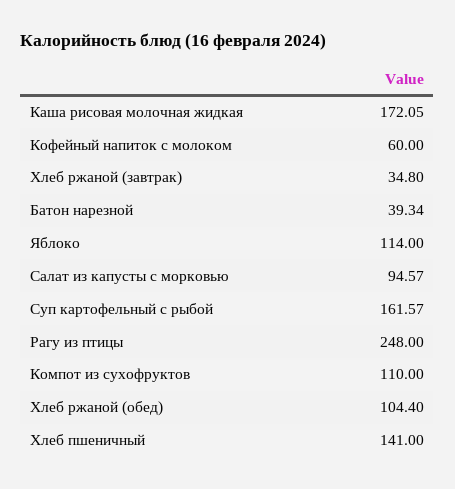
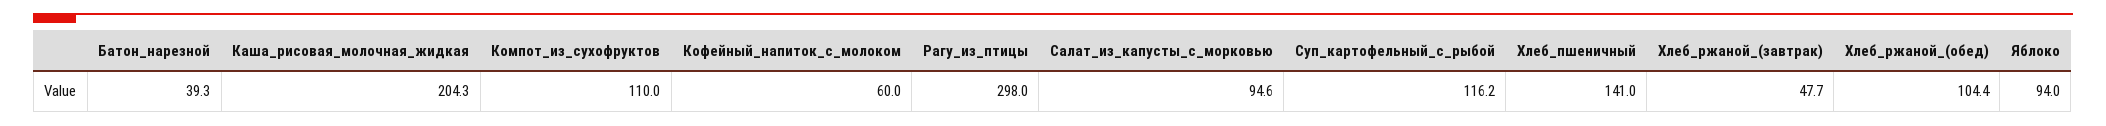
Каша рисовая молочная жидкая: 172.05 -> 204.3
Хлеб ржаной (завтрак): 34.8 -> 47.7
Яблоко: 114 -> 94
Суп картофельный с рыбой: 161.57 -> 116.2
Рагу из птицы: 248 -> 298

